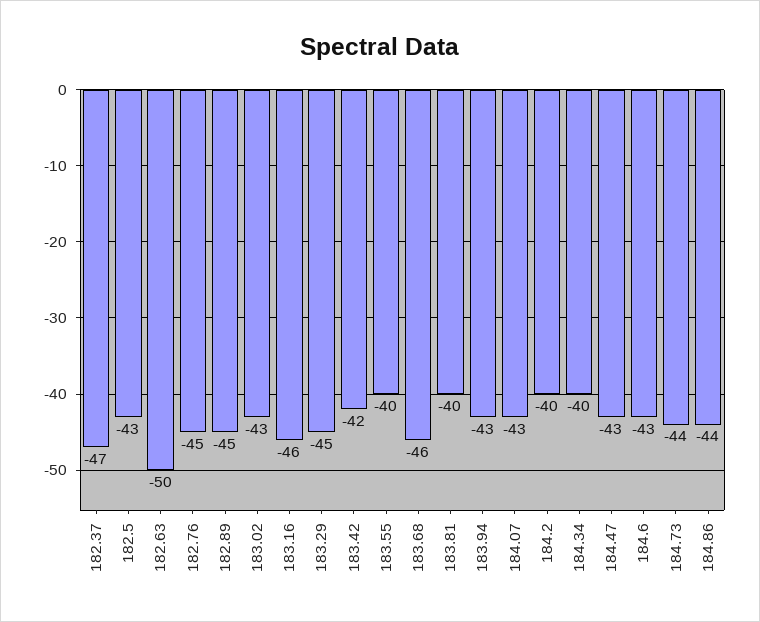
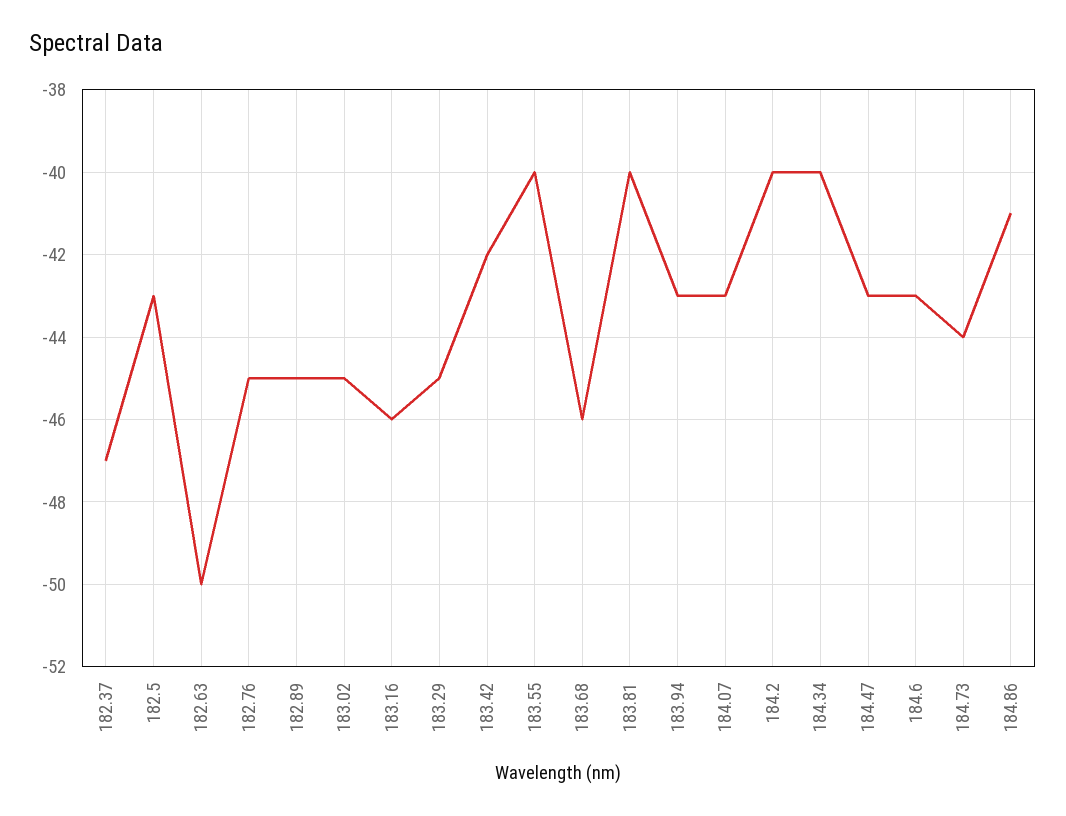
183.02: -43 -> -45
184.86: -44 -> -41

